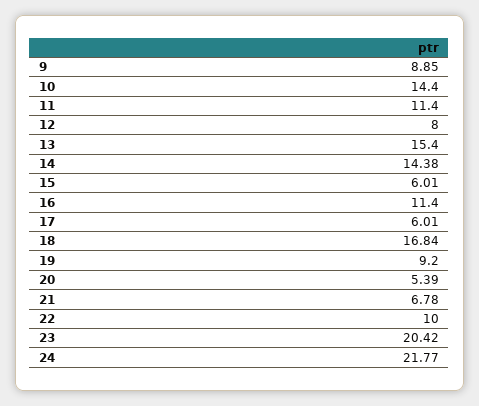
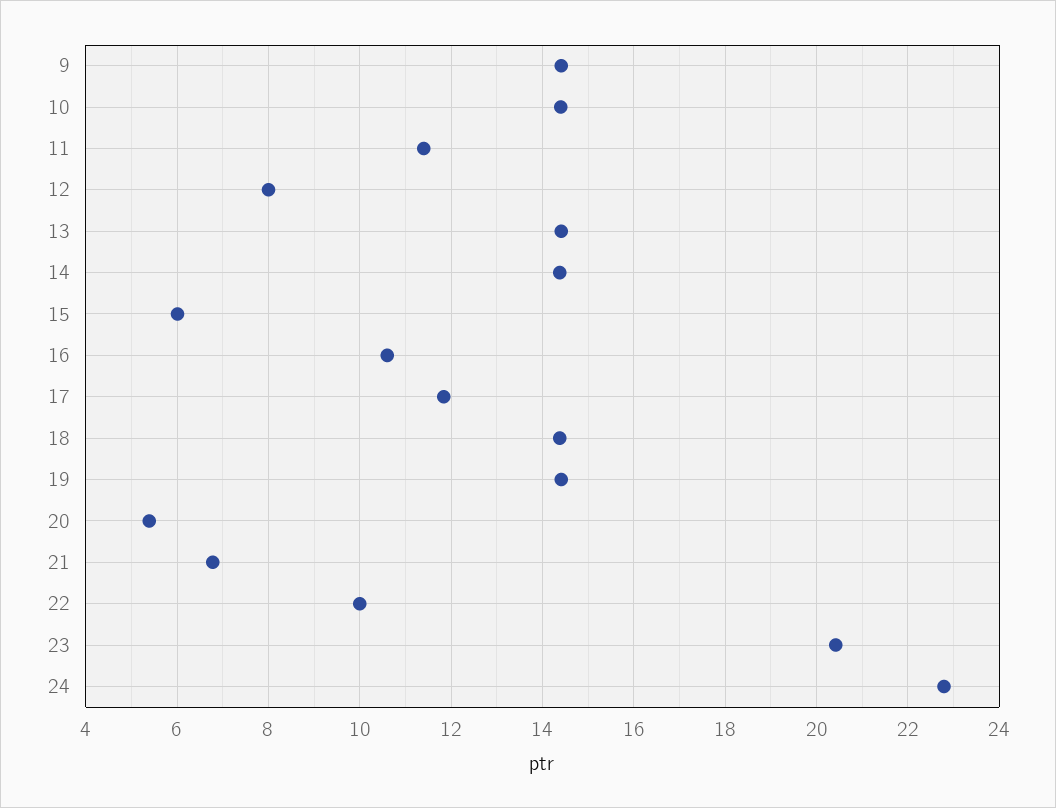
9: 8.85 -> 14.4
13: 15.4 -> 14.4
16: 11.4 -> 10.6
17: 6.01 -> 11.8
18: 16.84 -> 14.4
19: 9.2 -> 14.4
24: 21.77 -> 22.8

